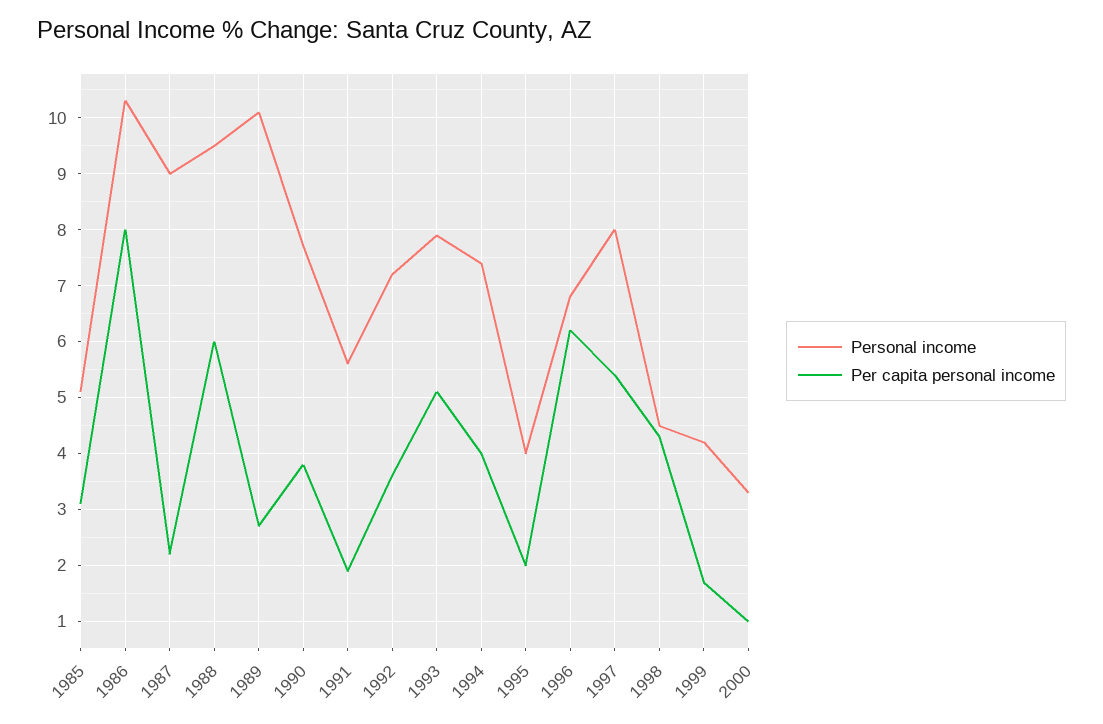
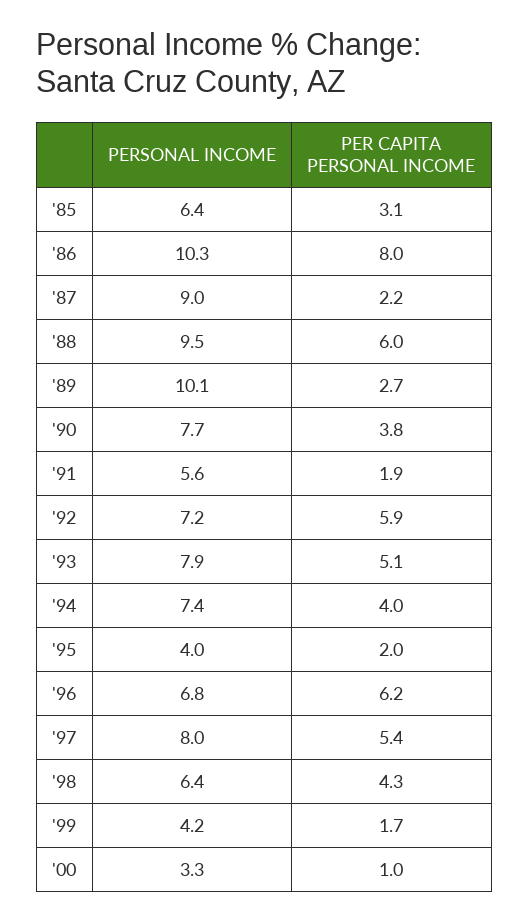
Personal income, 1985: 5 -> 6.4
Per capita personal income, 1992: 3.5 -> 5.9
Personal income, 1998: 4.5 -> 6.4

